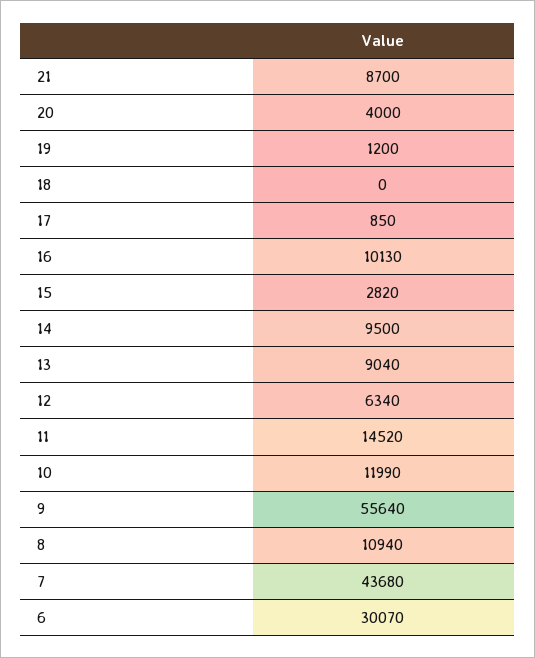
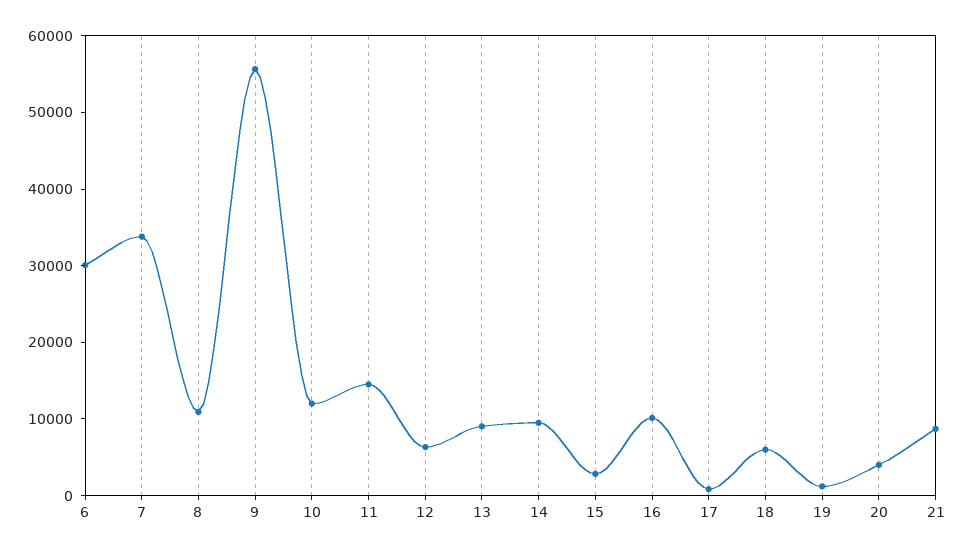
18: 0 -> 6000
7: 43680 -> 34000

